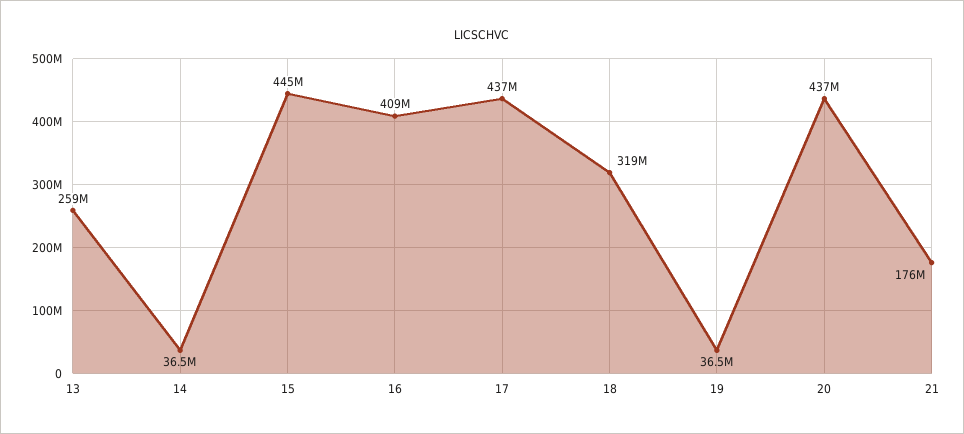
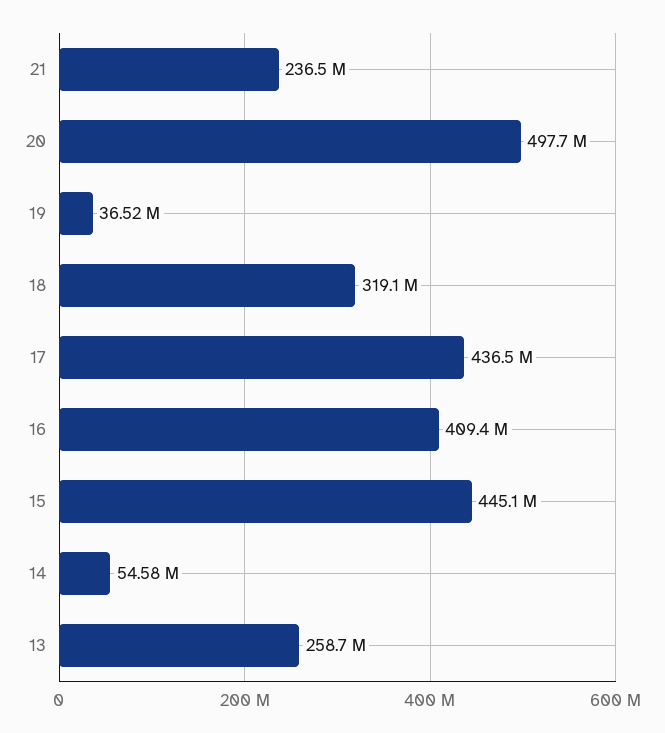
14: 36500000 -> 54580000
20: 437000000 -> 497700000
21: 176000000 -> 236500000

